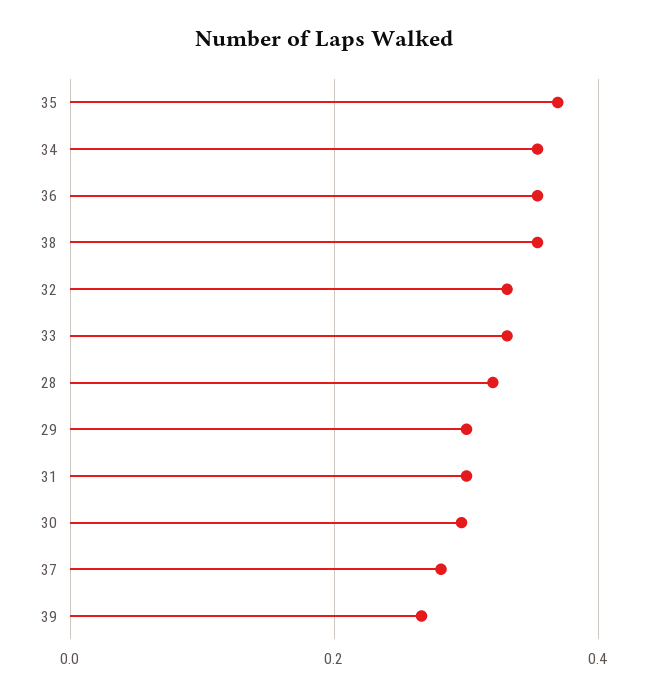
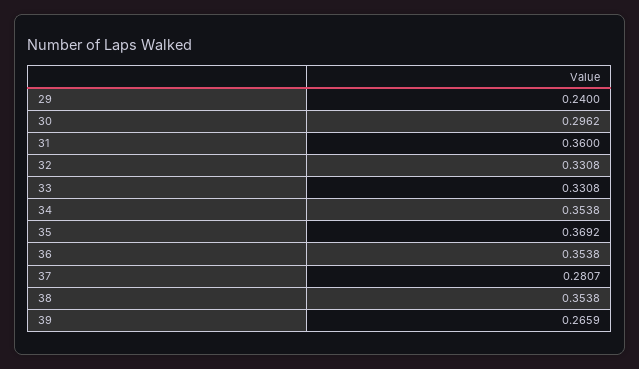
28: 0.32 -> none
29: 0.3 -> 0.24
31: 0.3 -> 0.36

